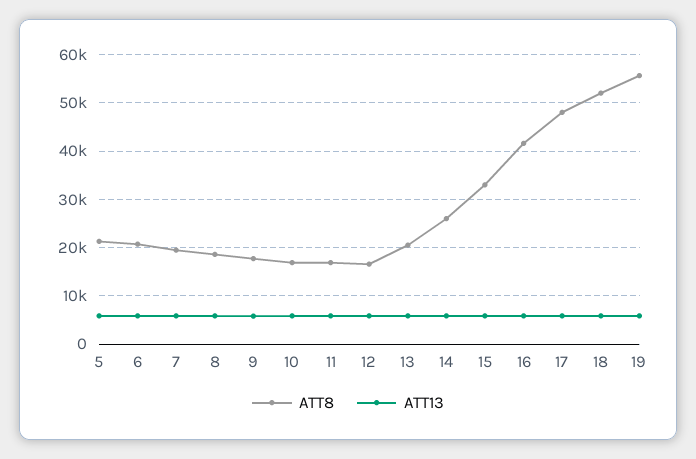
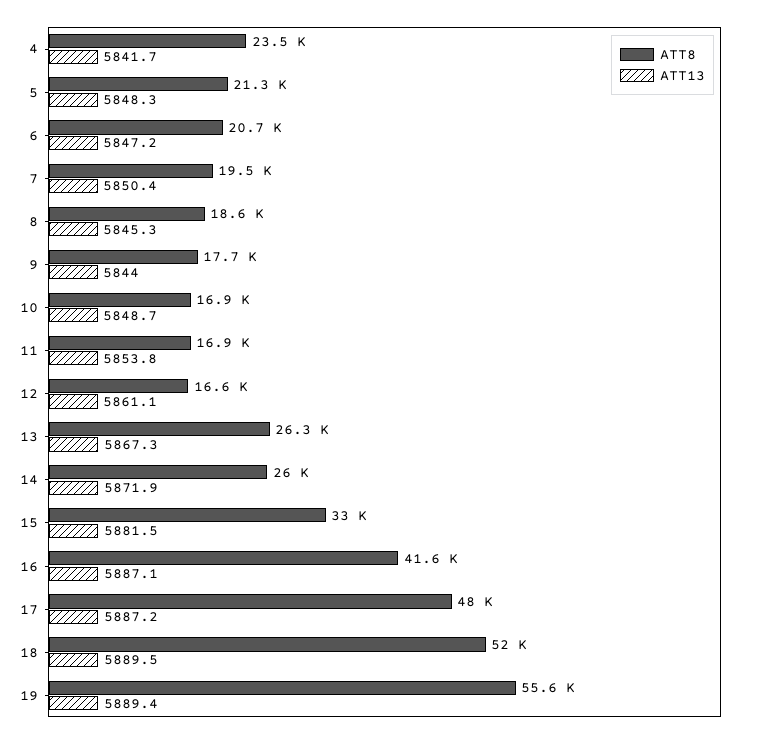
ATT8, 13: 20000 -> 26300
ATT8, 4: none -> 23500
ATT13, 4: none -> 5841.7

